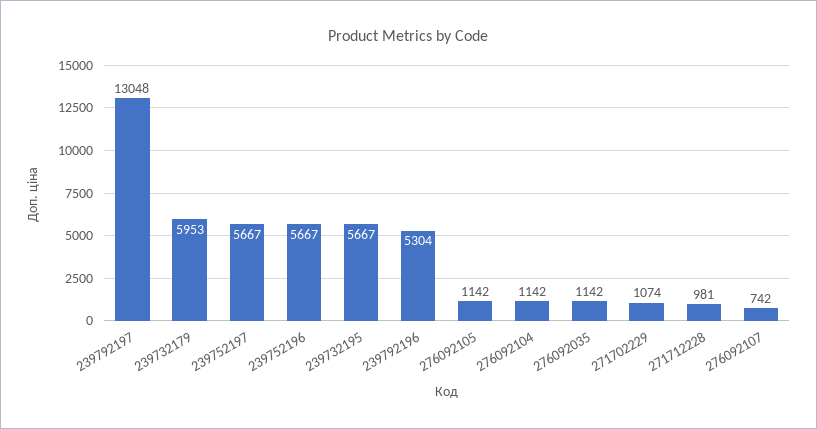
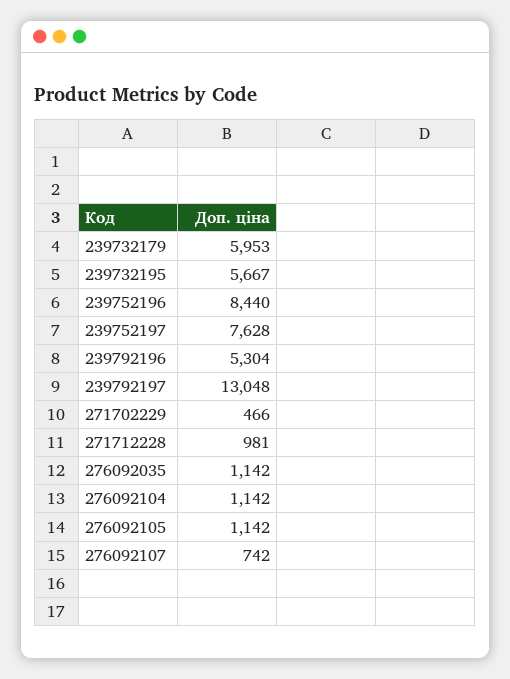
239752197: 5667 -> 7628
239752196: 5667 -> 8440
271702229: 1074 -> 466

